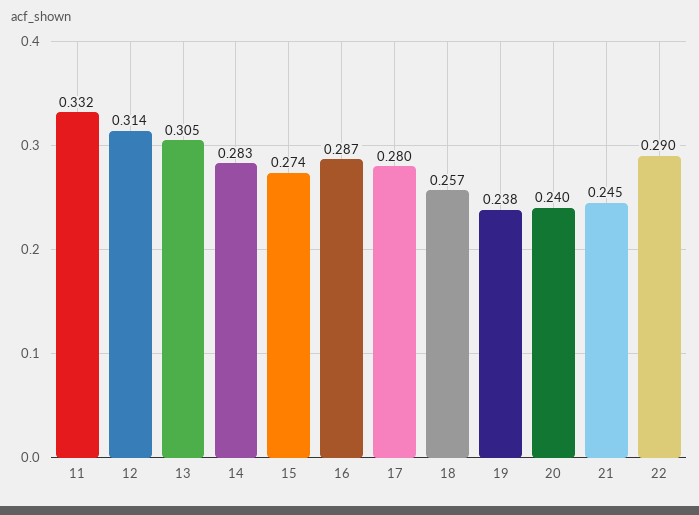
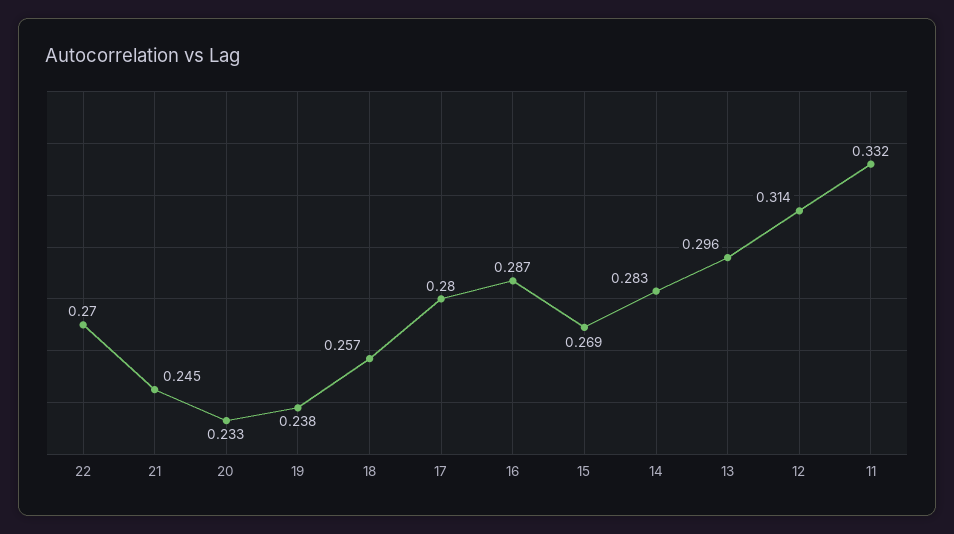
13: 0.305 -> 0.296
15: 0.274 -> 0.269
20: 0.24 -> 0.233
22: 0.29 -> 0.27

